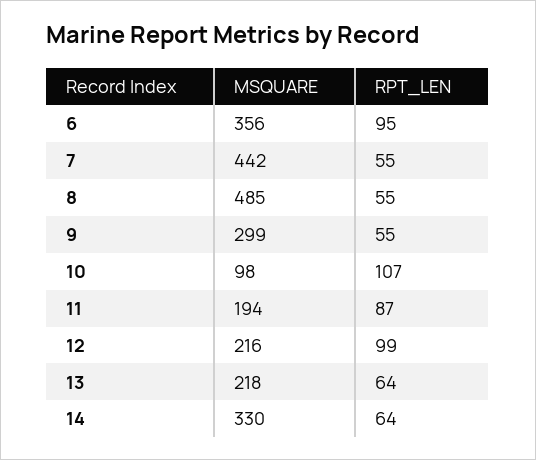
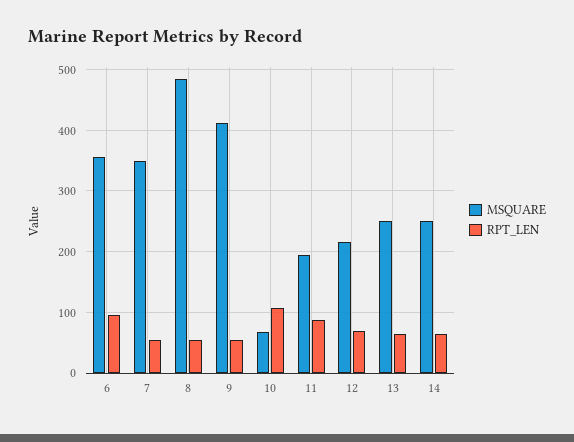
MSQUARE, 7: 442 -> 350
MSQUARE, 9: 299 -> 410
MSQUARE, 10: 98 -> 70
RPT_LEN, 12: 99 -> 70
MSQUARE, 13: 218 -> 250
MSQUARE, 14: 330 -> 250

